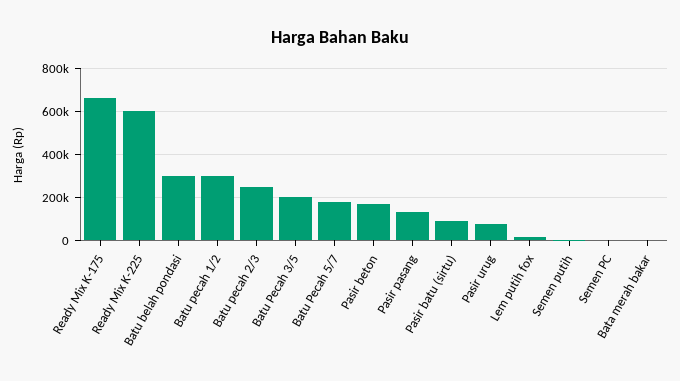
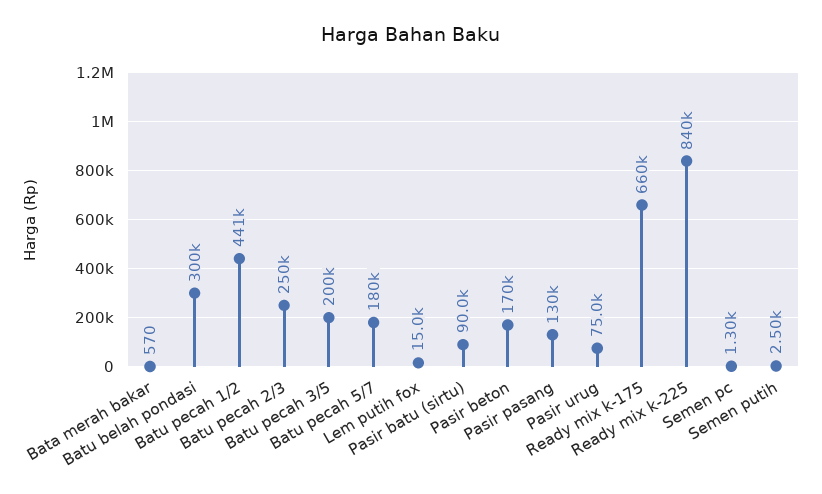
Ready Mix K-225: 600000 -> 840000
Batu pecah 1/2: 300000 -> 441000

